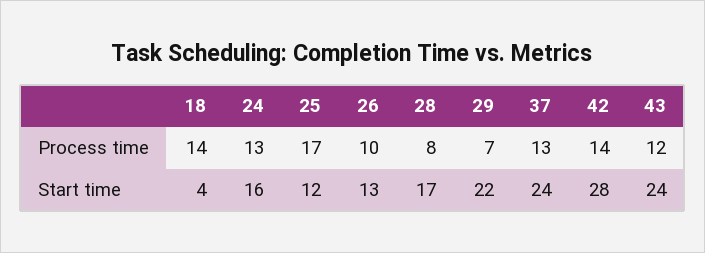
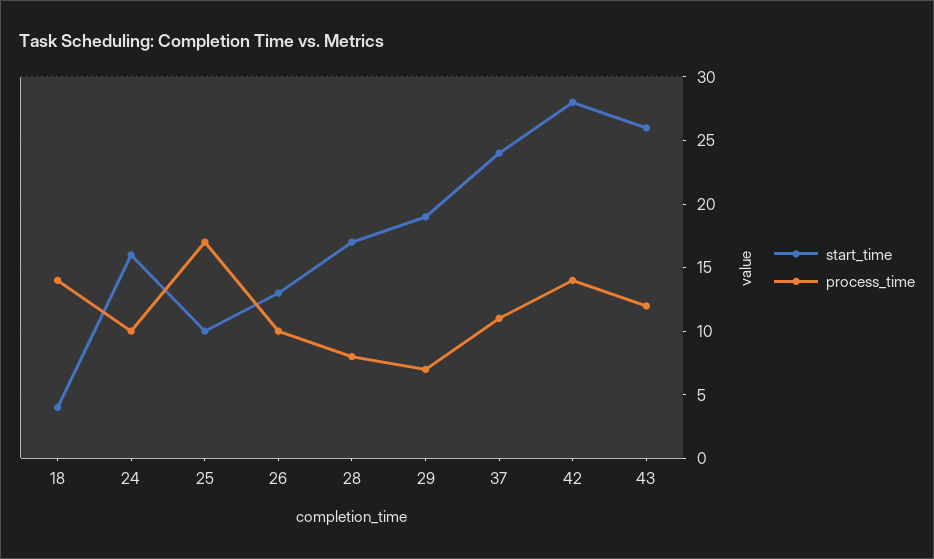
Process time, 24: 13 -> 10
Process time, 37: 13 -> 11
Start time, 25: 12 -> 10
Start time, 29: 22 -> 19
Start time, 43: 24 -> 26

